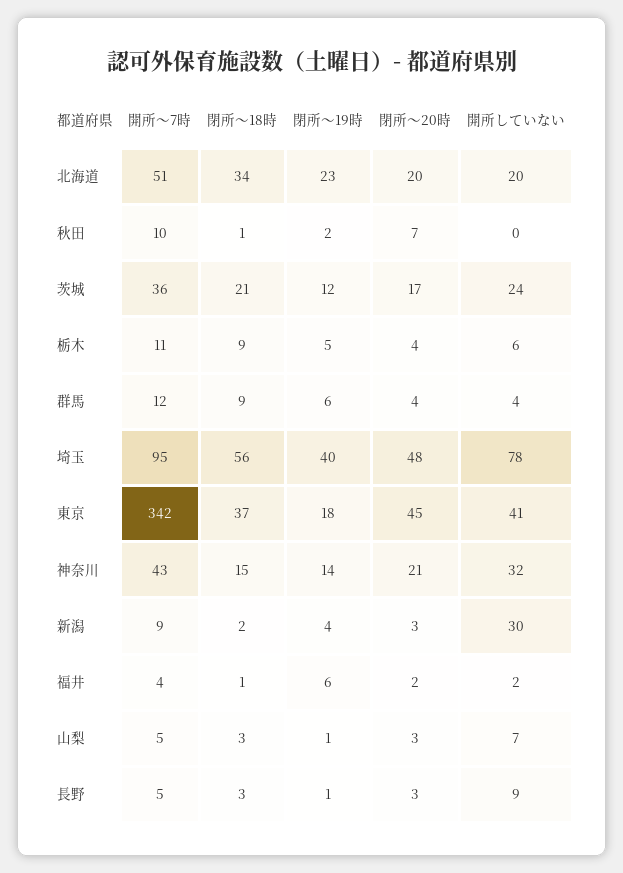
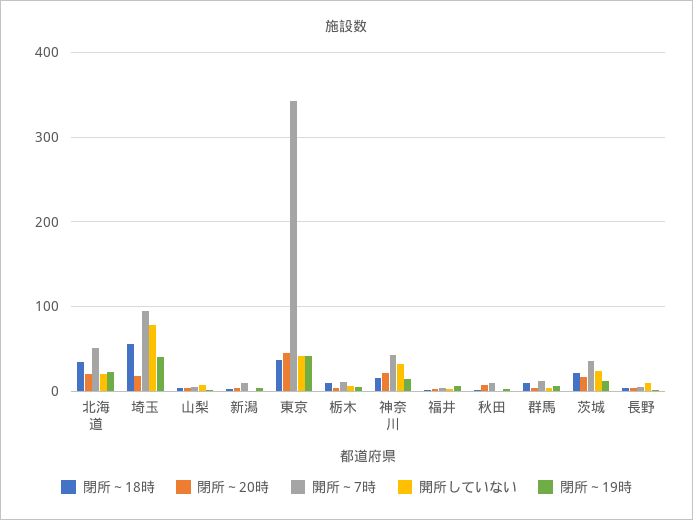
閉所～20時, 埼玉: 48 -> 20
閉所～19時, 東京: 18 -> 40
開所していない, 新潟: 30 -> 0

